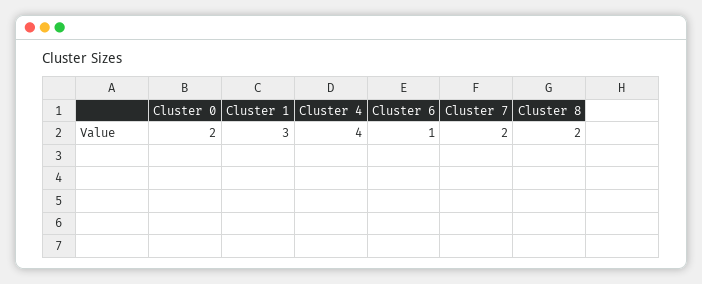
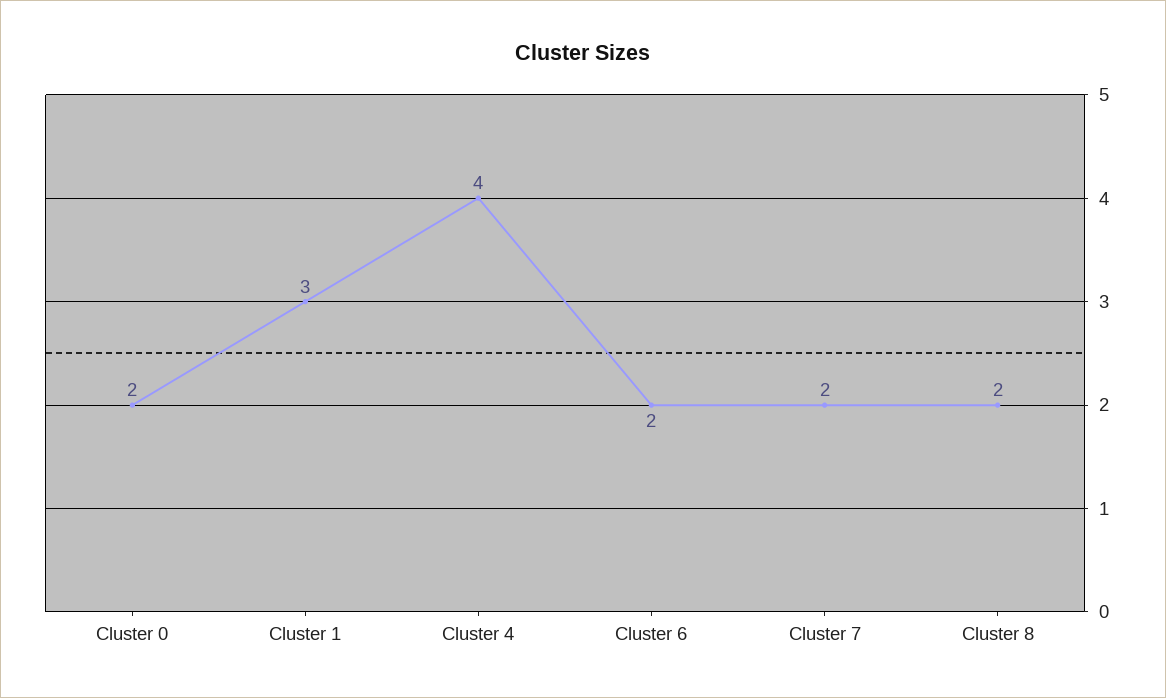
Cluster 6: 1 -> 2

